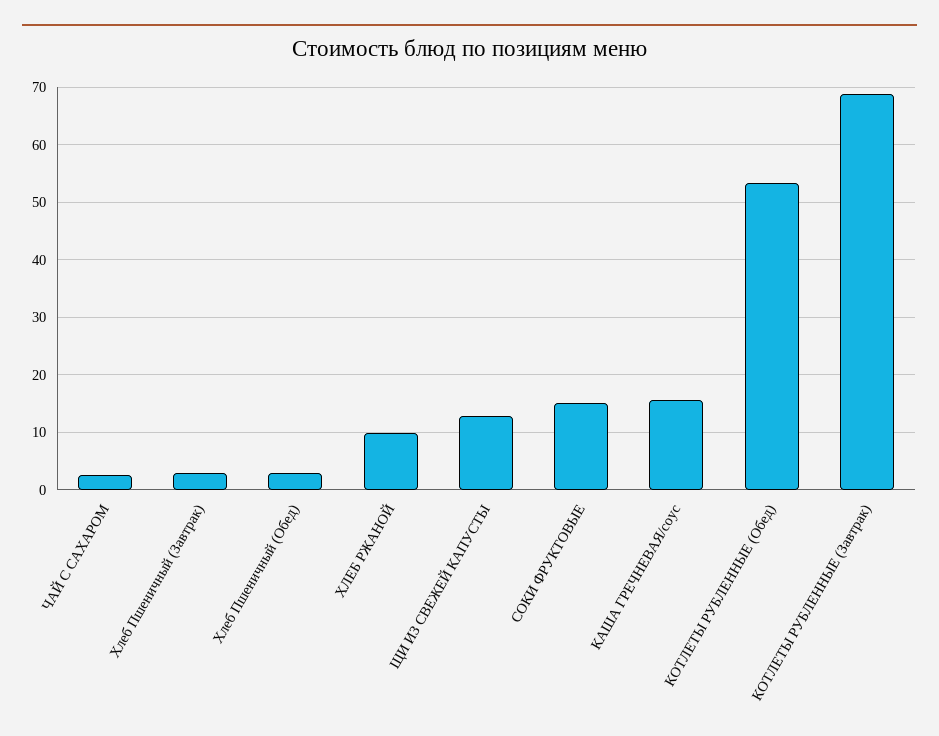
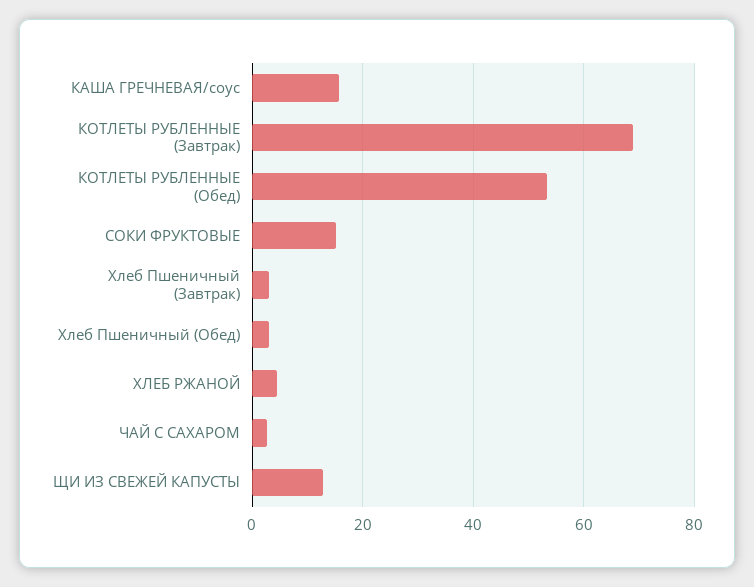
ХЛЕБ РЖАНОЙ: 10 -> 4

